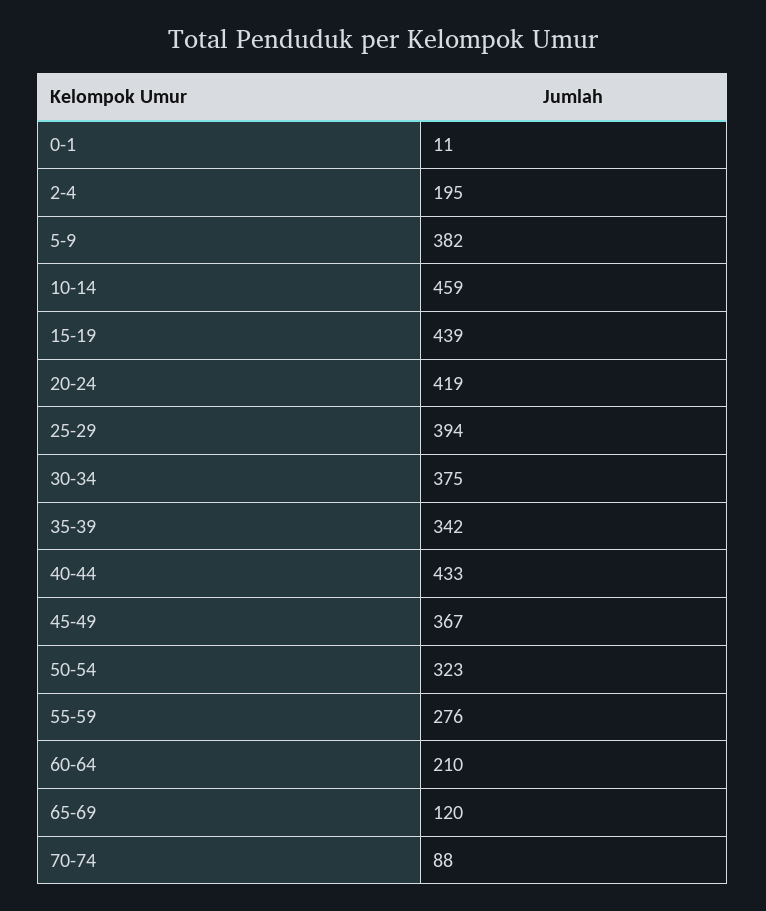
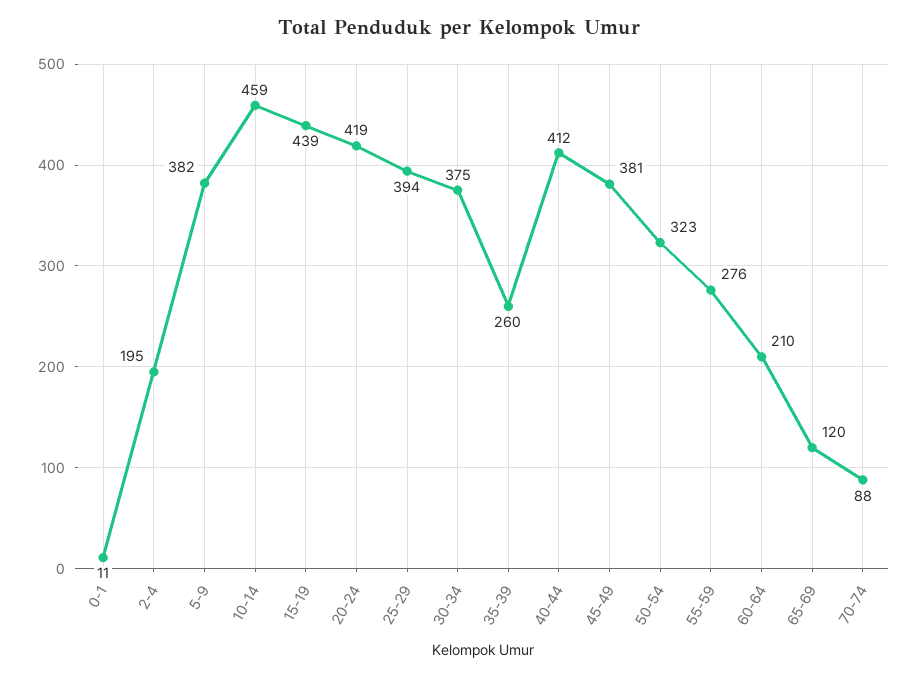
35-39: 342 -> 260
40-44: 433 -> 412
45-49: 367 -> 381

